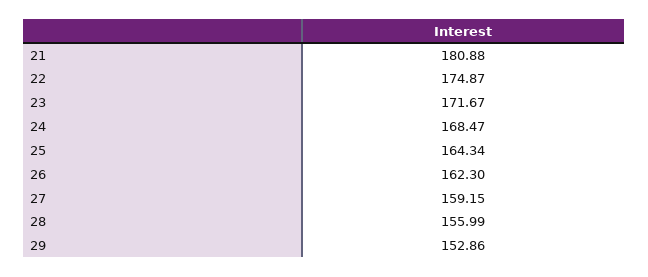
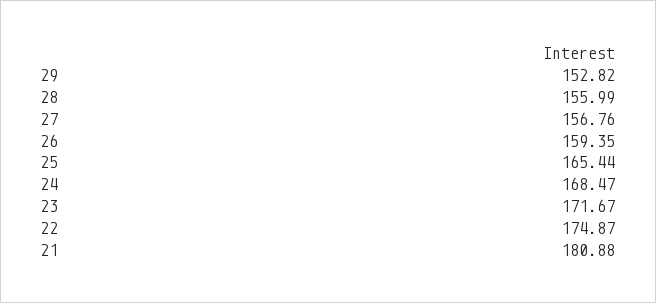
25: 164.34 -> 165.44
26: 162.3 -> 159.35
27: 159.15 -> 156.76
29: 152.86 -> 152.82

